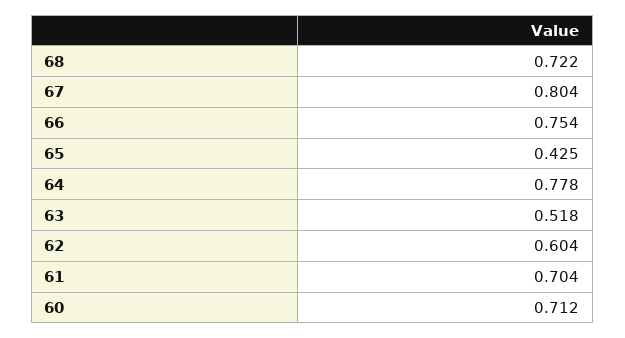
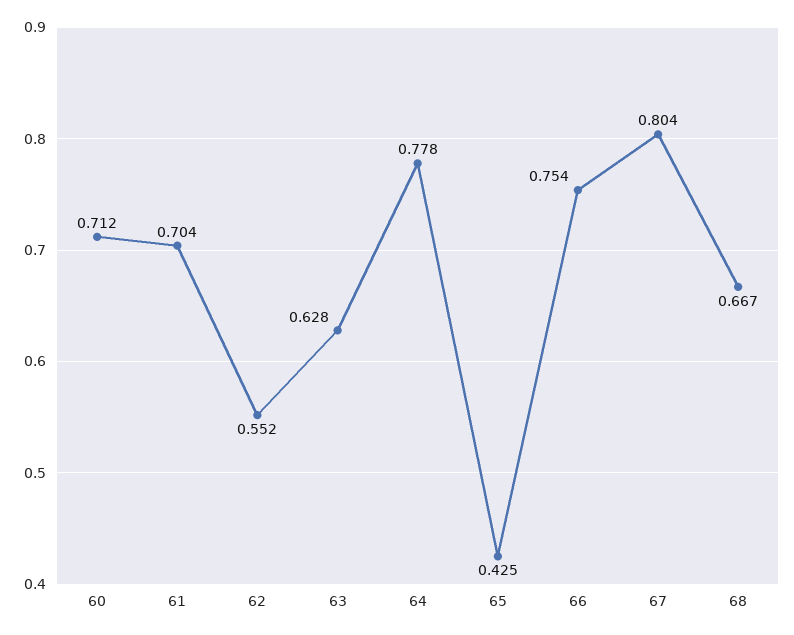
68: 0.722 -> 0.667
63: 0.518 -> 0.628
62: 0.604 -> 0.552

